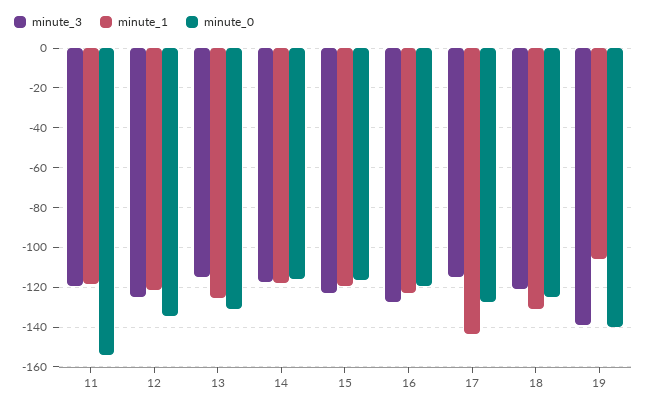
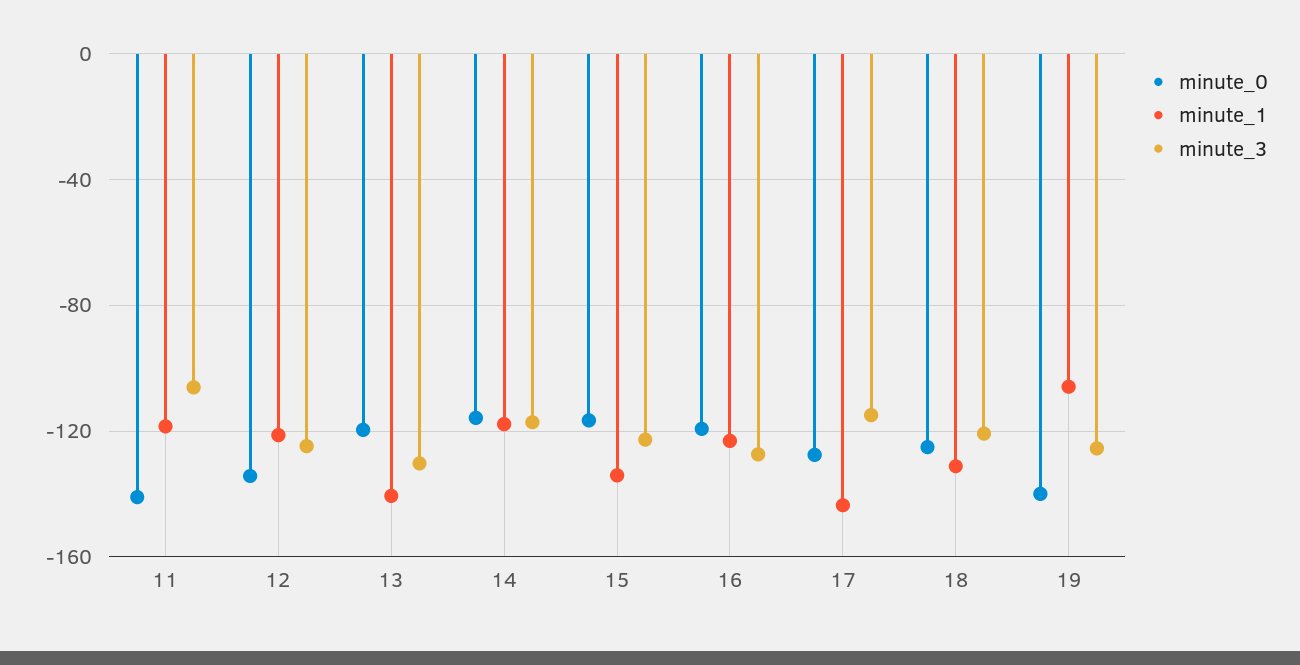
minute_3, 11: -120 -> -105
minute_0, 11: -155 -> -140
minute_3, 13: -115 -> -130
minute_1, 13: -125 -> -140
minute_0, 13: -130 -> -120
minute_1, 15: -120 -> -135
minute_3, 19: -140 -> -125

